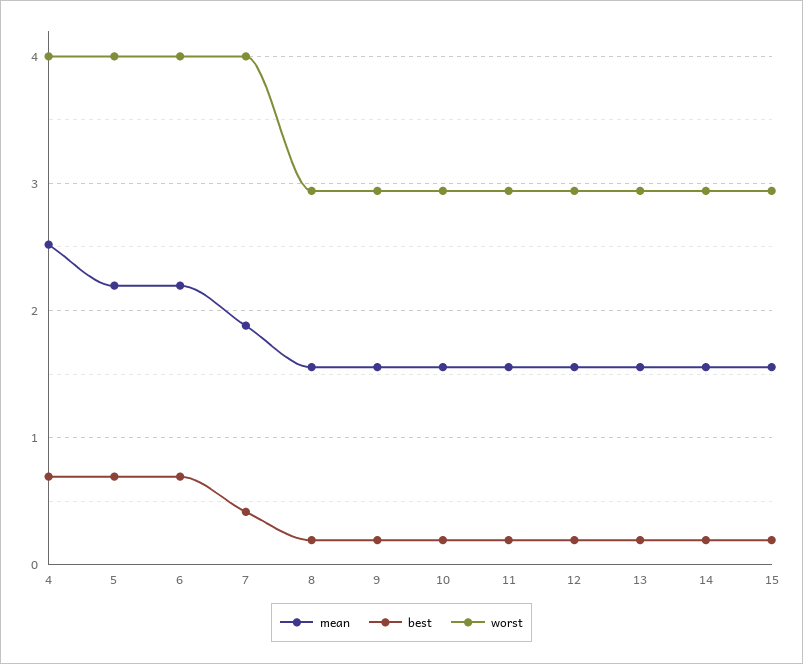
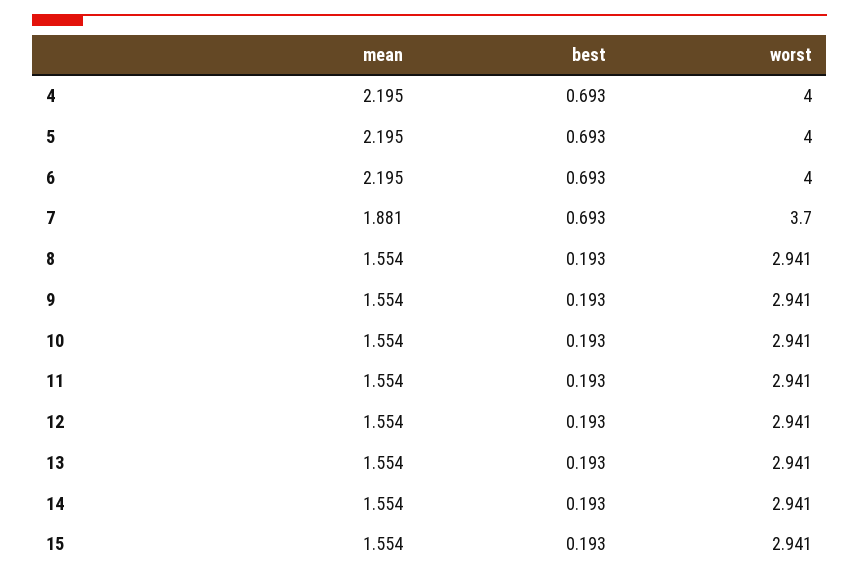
mean, 4: 2.5 -> 2.195
best, 7: 0.4 -> 0.693
worst, 7: 4 -> 3.7

